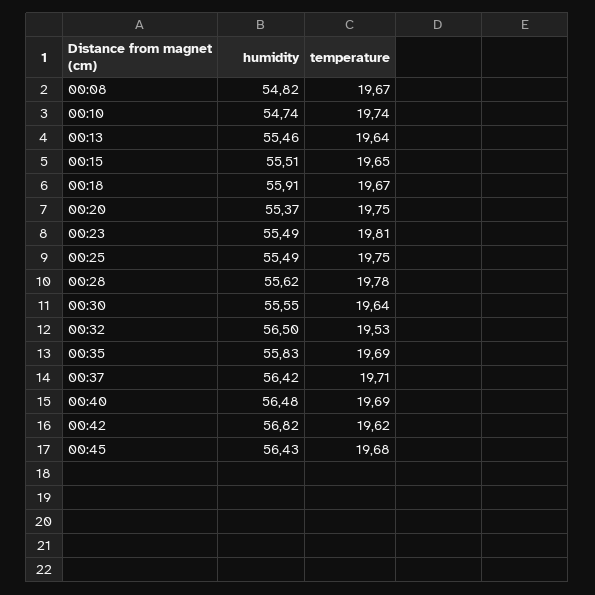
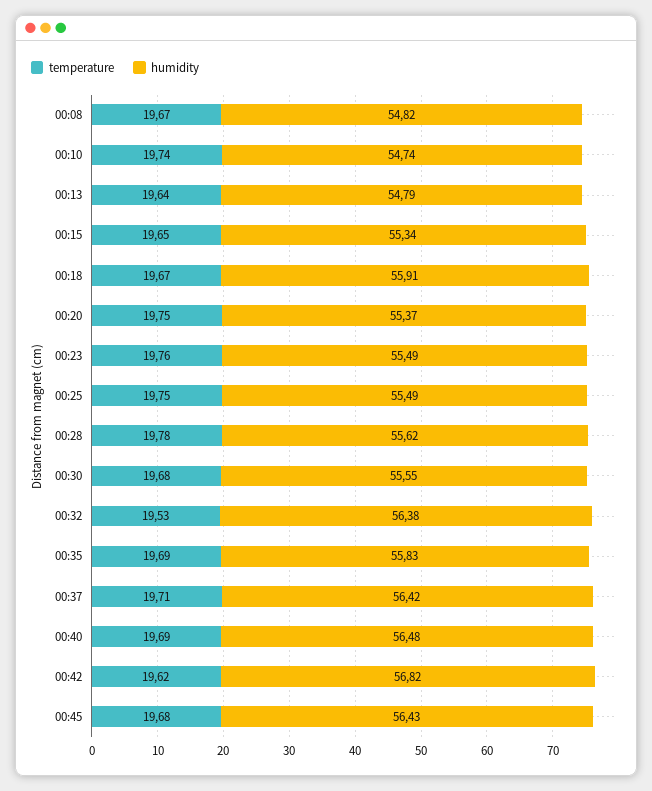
humidity, 00:13: 55.46 -> 54.79
humidity, 00:15: 55.51 -> 55.34
temperature, 00:23: 19.81 -> 19.76
temperature, 00:30: 19.64 -> 19.68
humidity, 00:32: 56.5 -> 56.38

